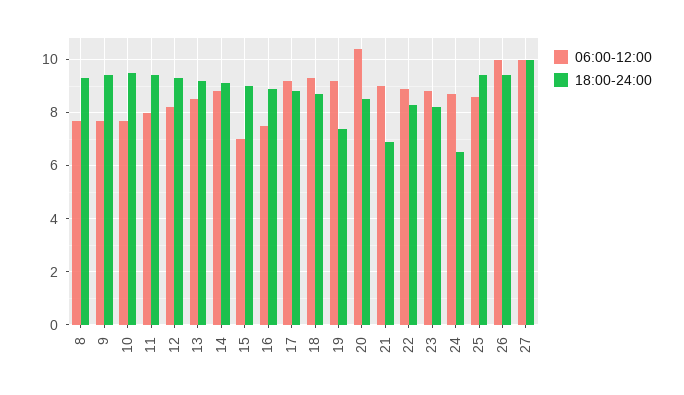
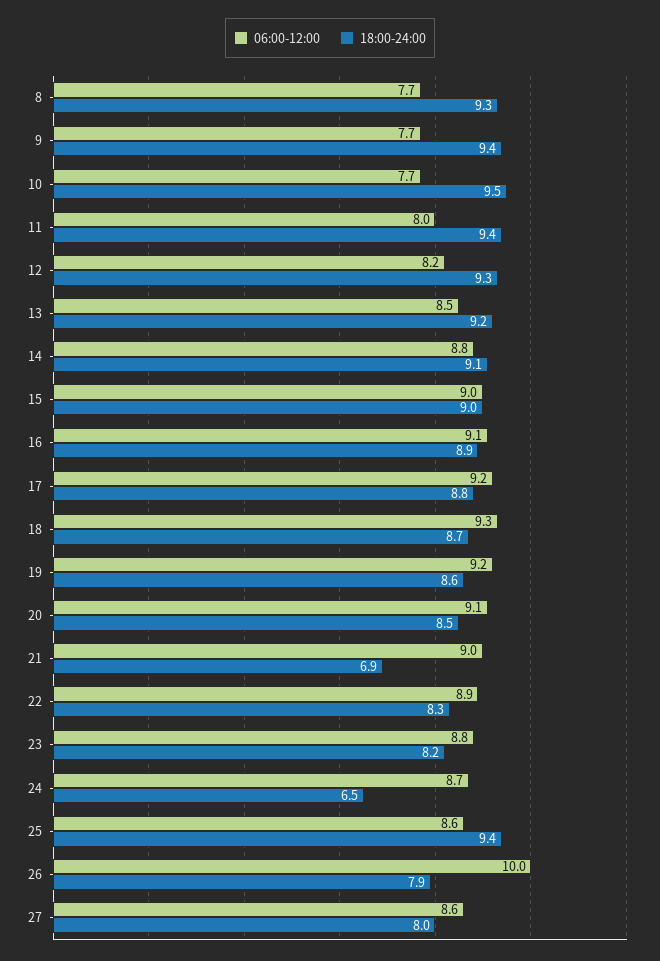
06:00-12:00, 15: 7 -> 9
06:00-12:00, 16: 7.5 -> 9.1
18:00-24:00, 19: 7.5 -> 8.6
06:00-12:00, 20: 10.5 -> 9.1
18:00-24:00, 26: 9.5 -> 7.9
06:00-12:00, 27: 10 -> 8.6
18:00-24:00, 27: 10 -> 8

